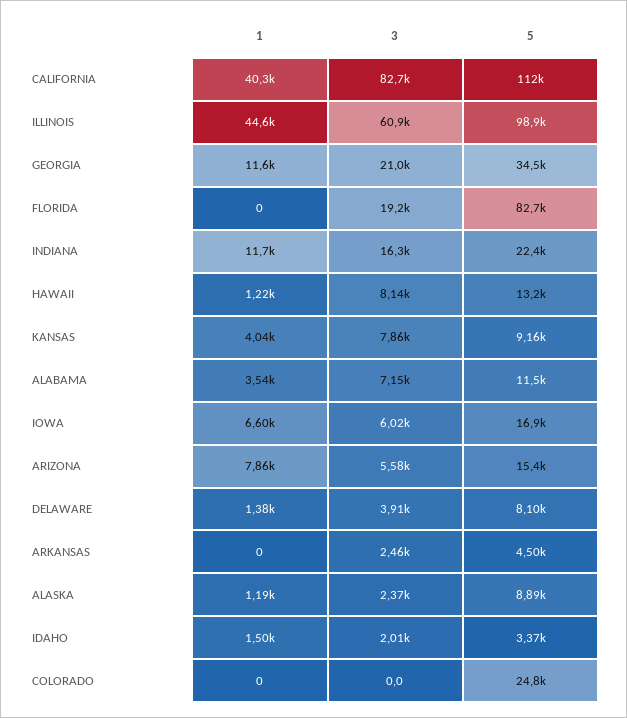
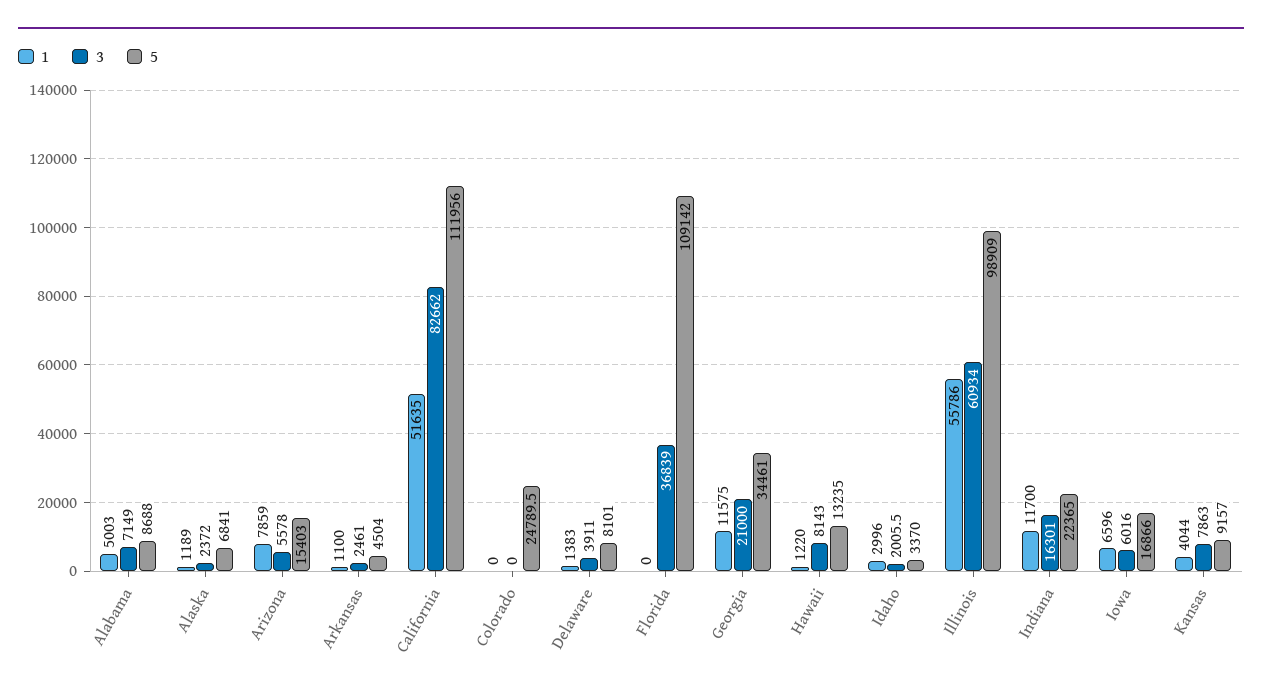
1, CALIFORNIA: 40300 -> 51635
1, ILLINOIS: 44600 -> 55786
3, FLORIDA: 19200 -> 36839
5, FLORIDA: 82700 -> 109142
1, ALABAMA: 3540 -> 5003
5, ALABAMA: 11500 -> 8688
1, ARKANSAS: 0 -> 1100
5, ALASKA: 8890 -> 6841
1, IDAHO: 1500 -> 2996

